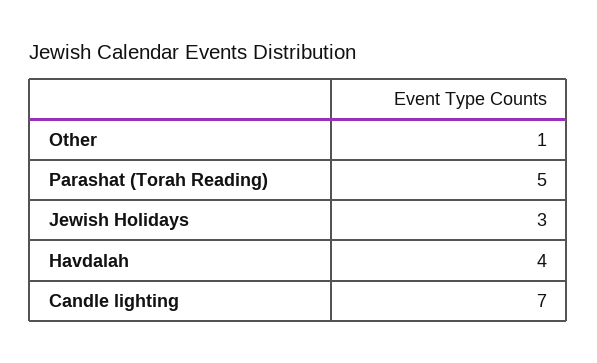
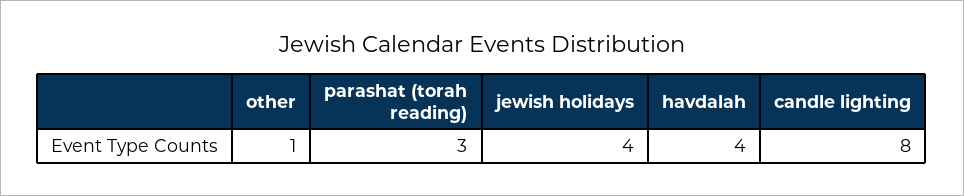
Parashat (Torah Reading): 5 -> 3
Jewish Holidays: 3 -> 4
Candle lighting: 7 -> 8

